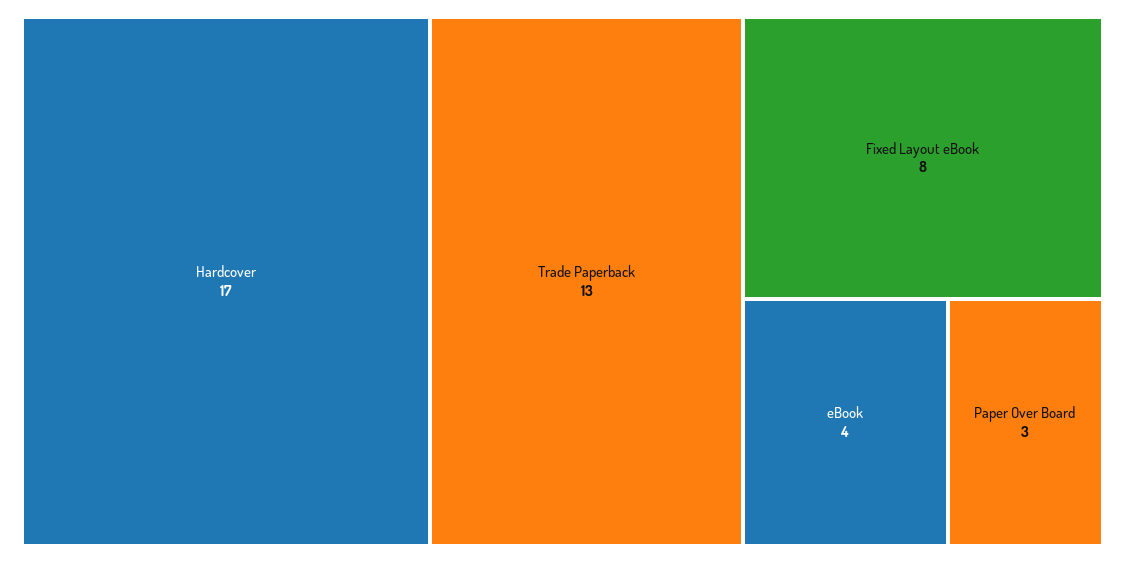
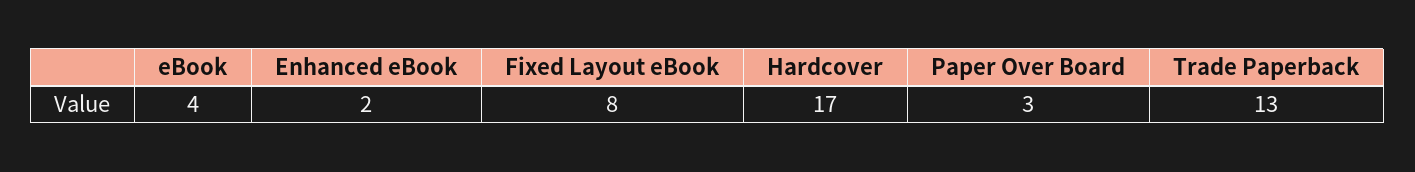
Enhanced eBook: none -> 2

